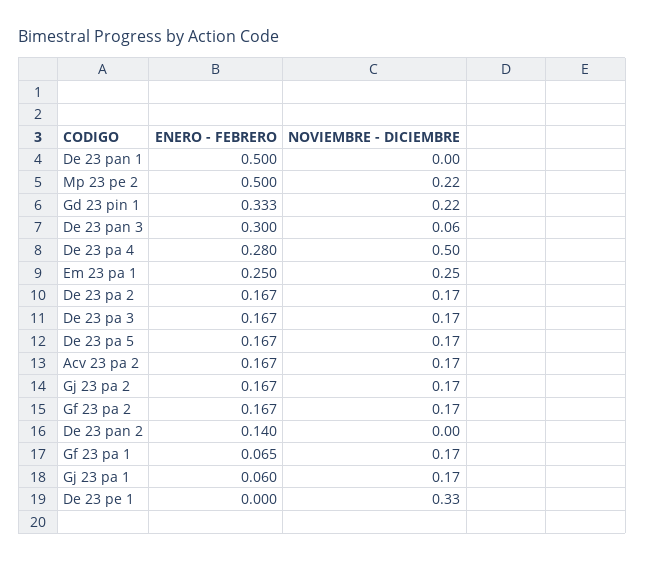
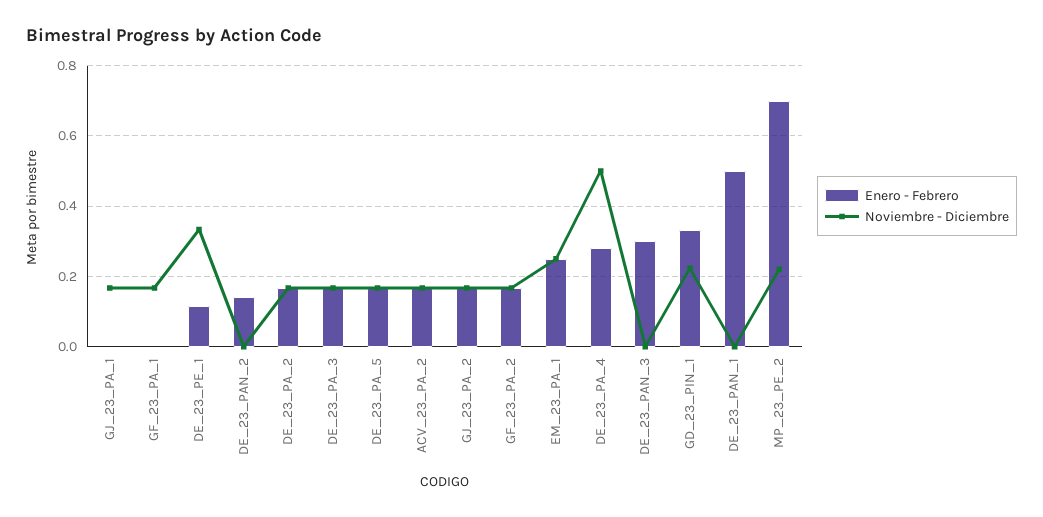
ENERO - FEBRERO, Mp 23 pe 2: 0.5 -> 0.7
NOVIEMBRE - DICIEMBRE, De 23 pan 3: 0.06 -> 0
ENERO - FEBRERO, Gf 23 pa 1: 0.065 -> 0
ENERO - FEBRERO, Gj 23 pa 1: 0.06 -> 0
ENERO - FEBRERO, De 23 pe 1: 0 -> 0.12

